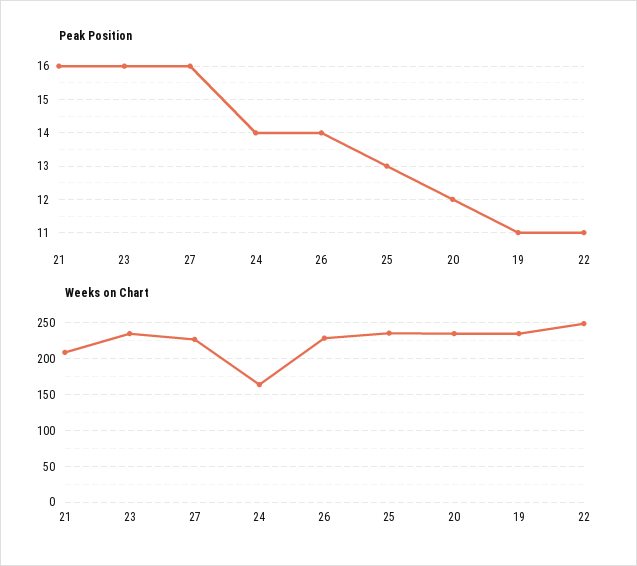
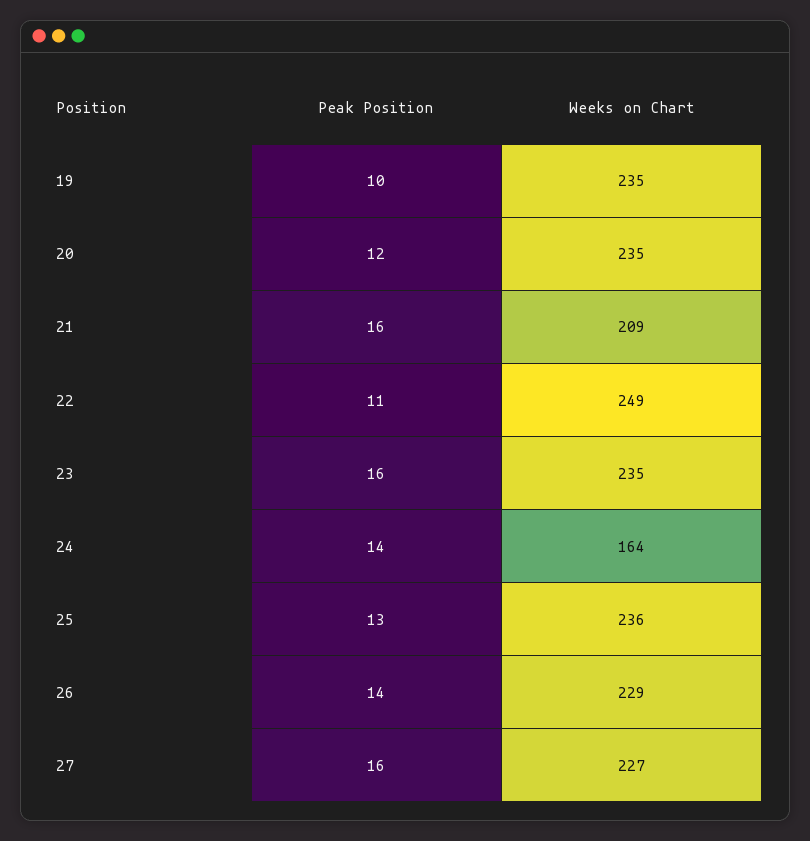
Peak Position, 19: 11 -> 10

